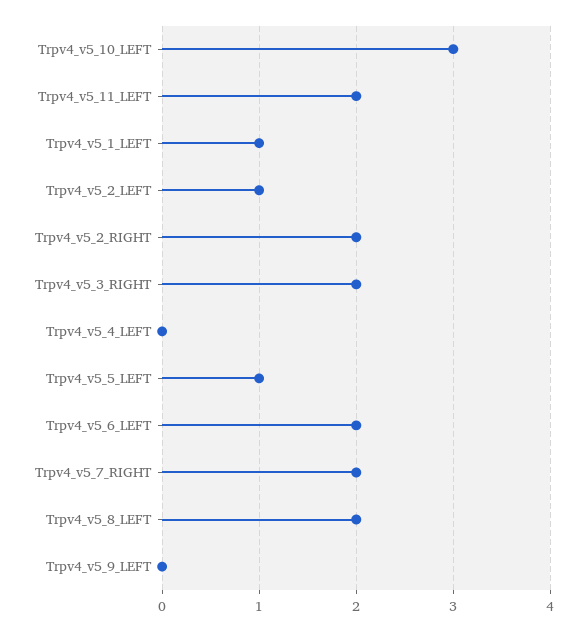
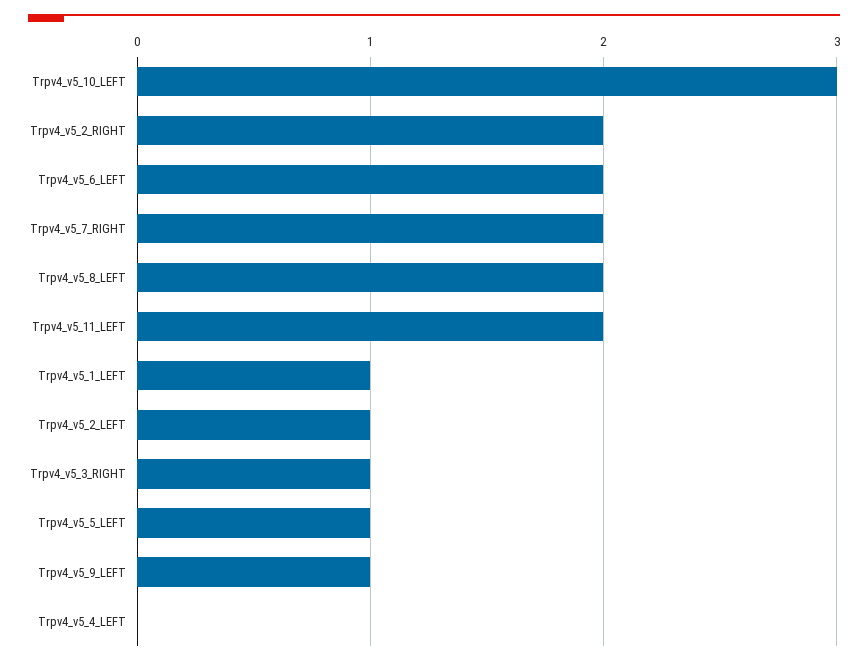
Trpv4_v5_3_RIGHT: 2 -> 1
Trpv4_v5_9_LEFT: 0 -> 1

